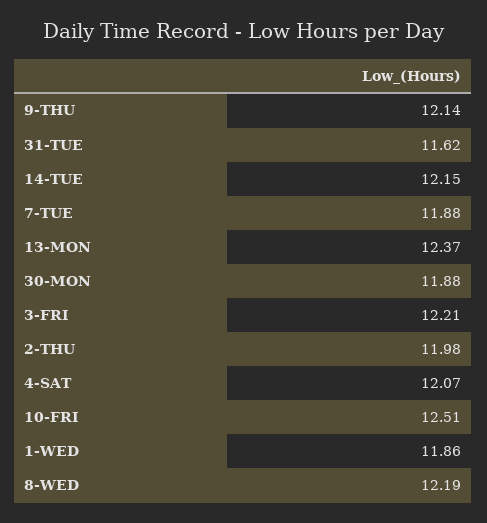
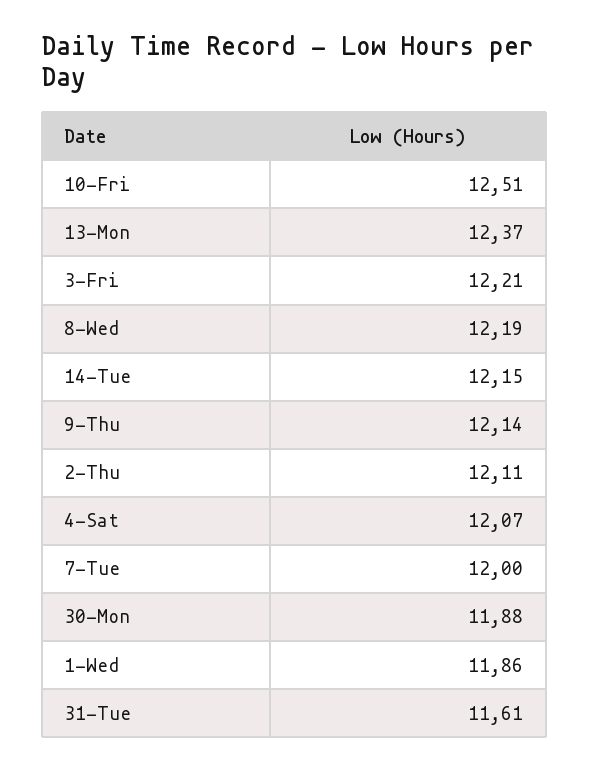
31-TUE: 11.62 -> 11.61
7-TUE: 11.88 -> 12
2-THU: 11.98 -> 12.11

